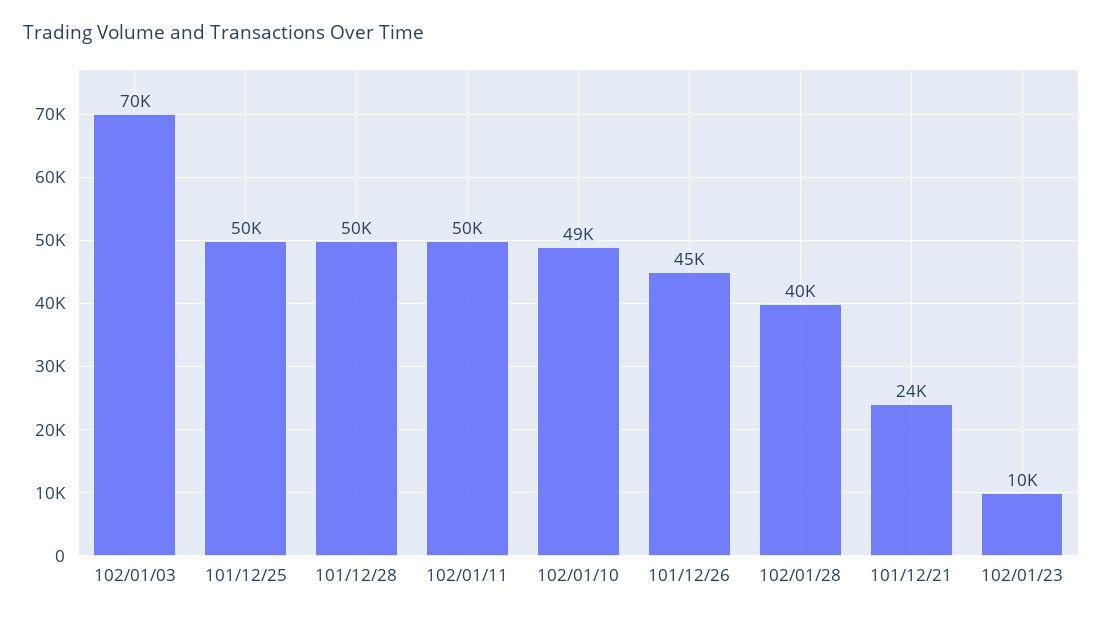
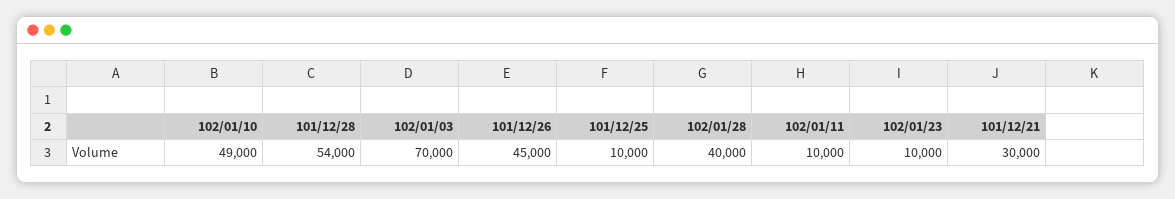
101/12/25: 50000 -> 10000
101/12/28: 50000 -> 54000
102/01/11: 50000 -> 10000
101/12/21: 24000 -> 30000

